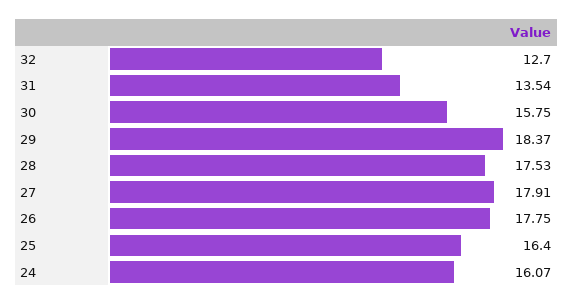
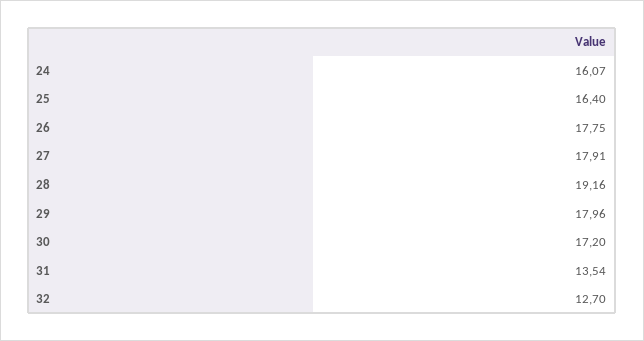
30: 15.75 -> 17.2
29: 18.37 -> 17.96
28: 17.53 -> 19.16

